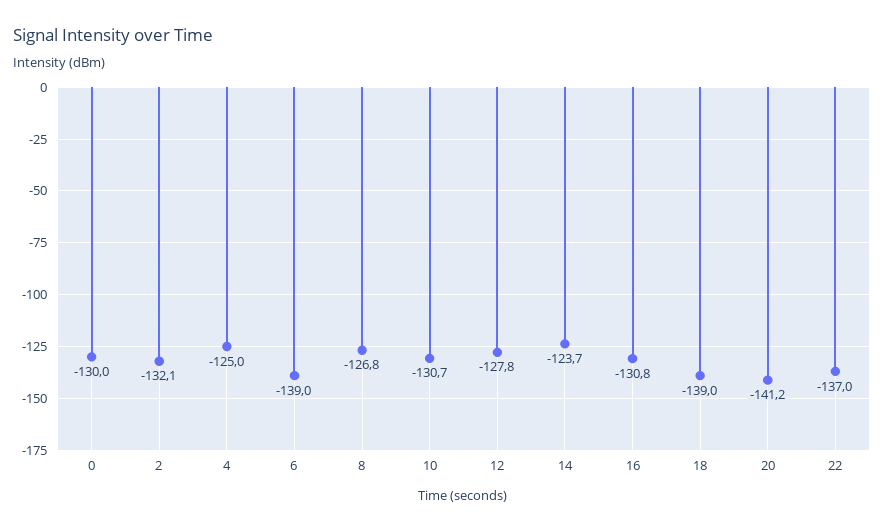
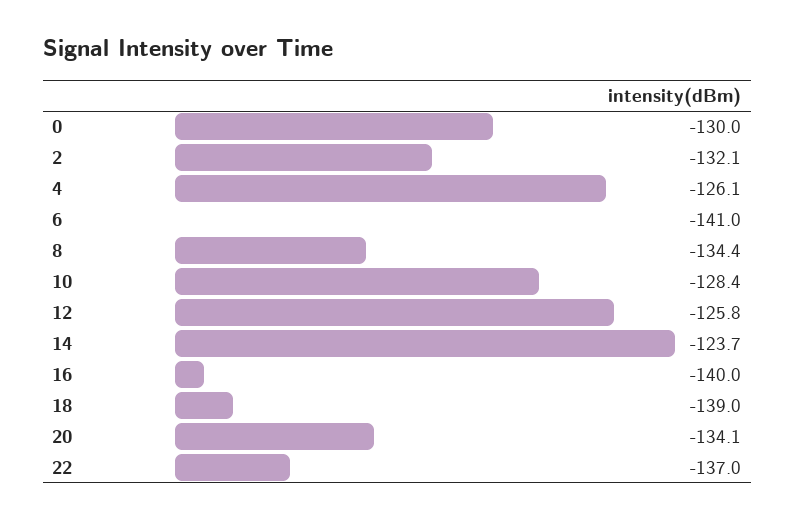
4: -125 -> -126.1
6: -139 -> -141
8: -126.8 -> -134.4
10: -130.7 -> -128.4
12: -127.8 -> -125.8
16: -130.8 -> -140
20: -141.2 -> -134.1

